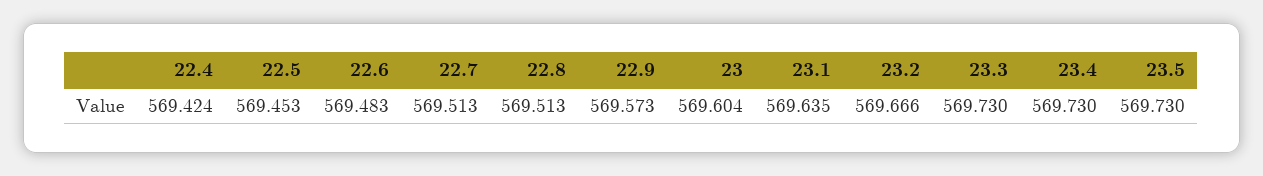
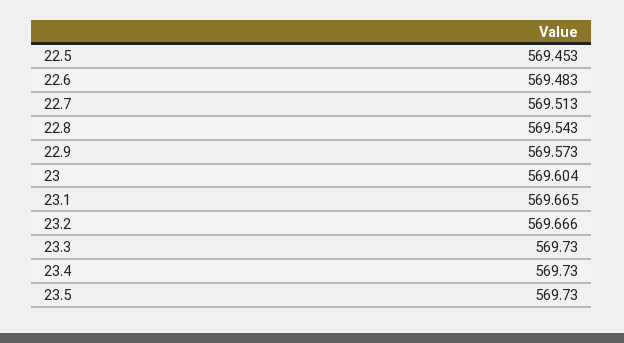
22.4: 569.424 -> none
22.8: 569.513 -> 569.543
23.1: 569.635 -> 569.665

